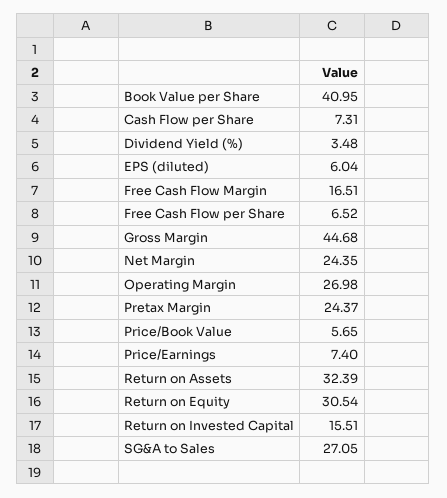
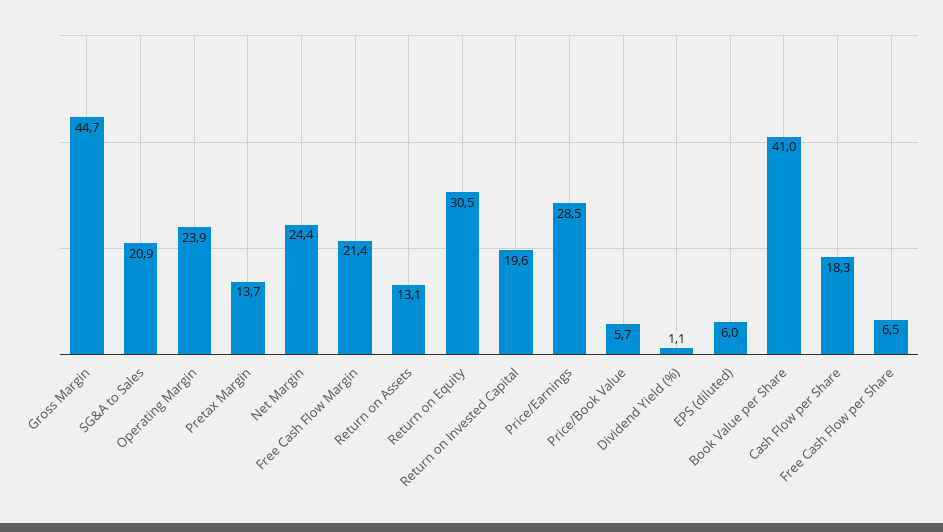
Cash Flow per Share: 7.31 -> 18.3
Dividend Yield (%): 3.48 -> 1.1
Free Cash Flow Margin: 16.51 -> 21.4
Operating Margin: 26.98 -> 23.9
Pretax Margin: 24.37 -> 13.7
Price/Earnings: 7.4 -> 28.5
Return on Assets: 32.39 -> 13.1
Return on Invested Capital: 15.51 -> 19.6
SG&A to Sales: 27.05 -> 20.9

